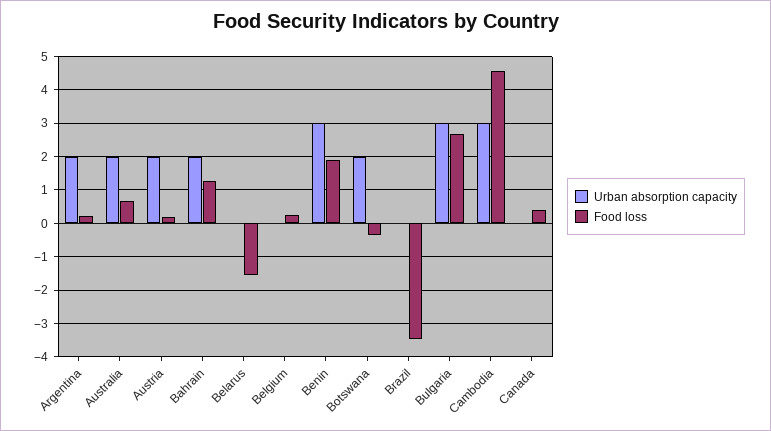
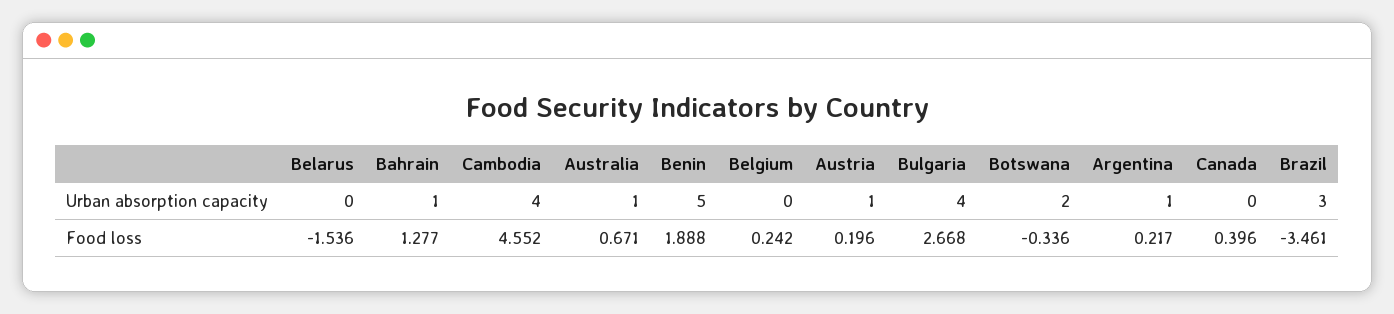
Urban absorption capacity, Argentina: 2 -> 1
Urban absorption capacity, Australia: 2 -> 1
Urban absorption capacity, Austria: 2 -> 1
Urban absorption capacity, Bahrain: 2 -> 1
Urban absorption capacity, Benin: 3 -> 5
Urban absorption capacity, Brazil: 0 -> 3
Urban absorption capacity, Bulgaria: 3 -> 4
Urban absorption capacity, Cambodia: 3 -> 4

